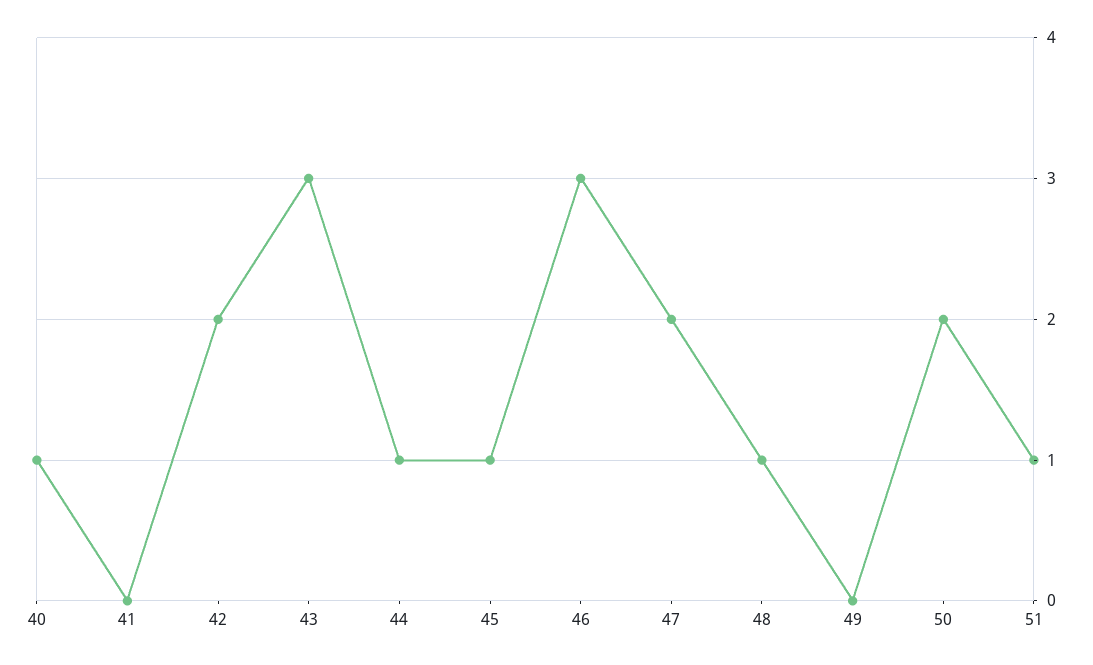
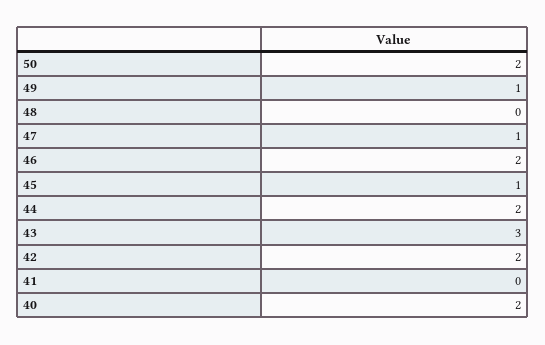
40: 1 -> 2
44: 1 -> 2
46: 3 -> 2
47: 2 -> 1
48: 1 -> 0
49: 0 -> 1
51: 1 -> none

